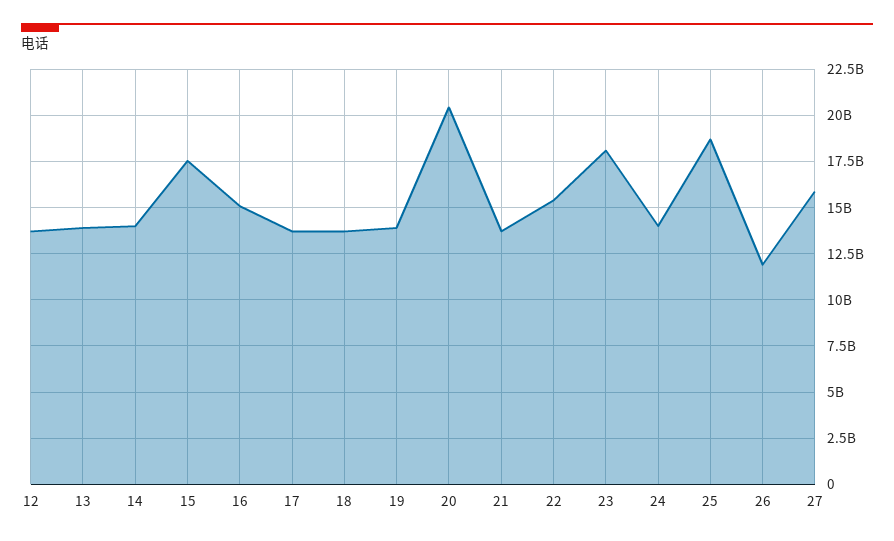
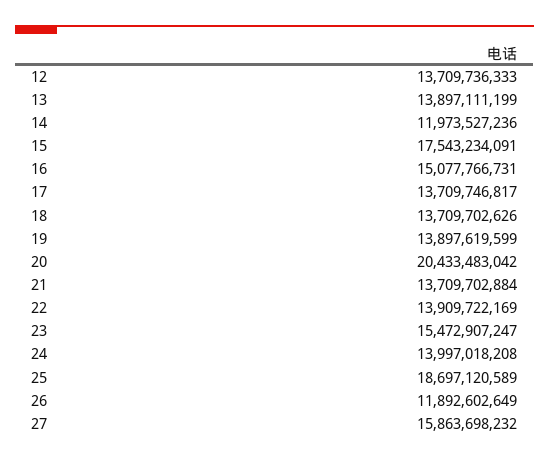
14: 14000000000 -> 11973527236
22: 15500000000 -> 13909722169
23: 18000000000 -> 15472907247

